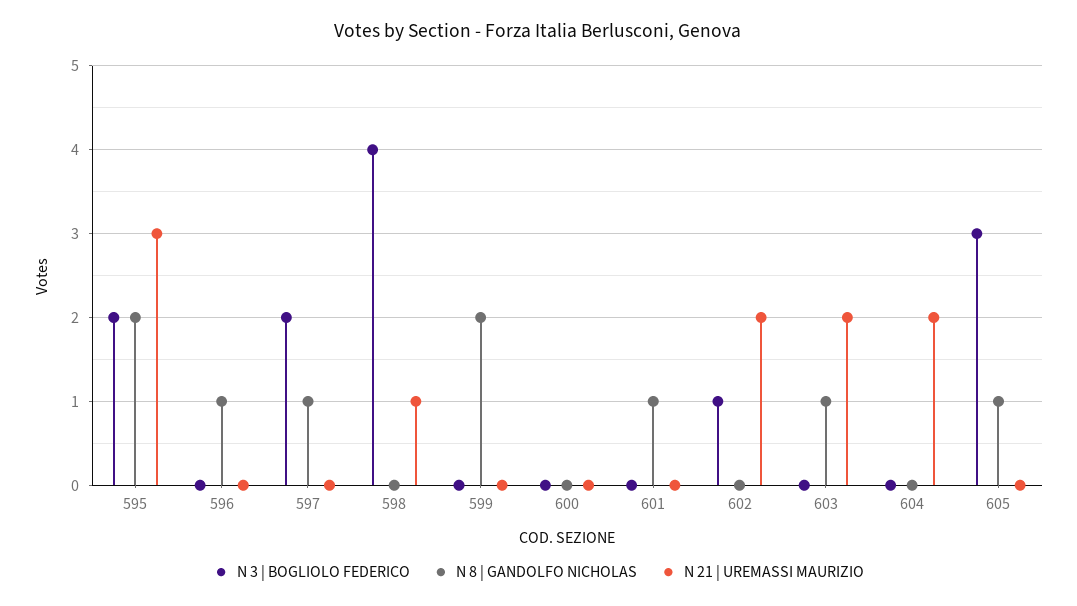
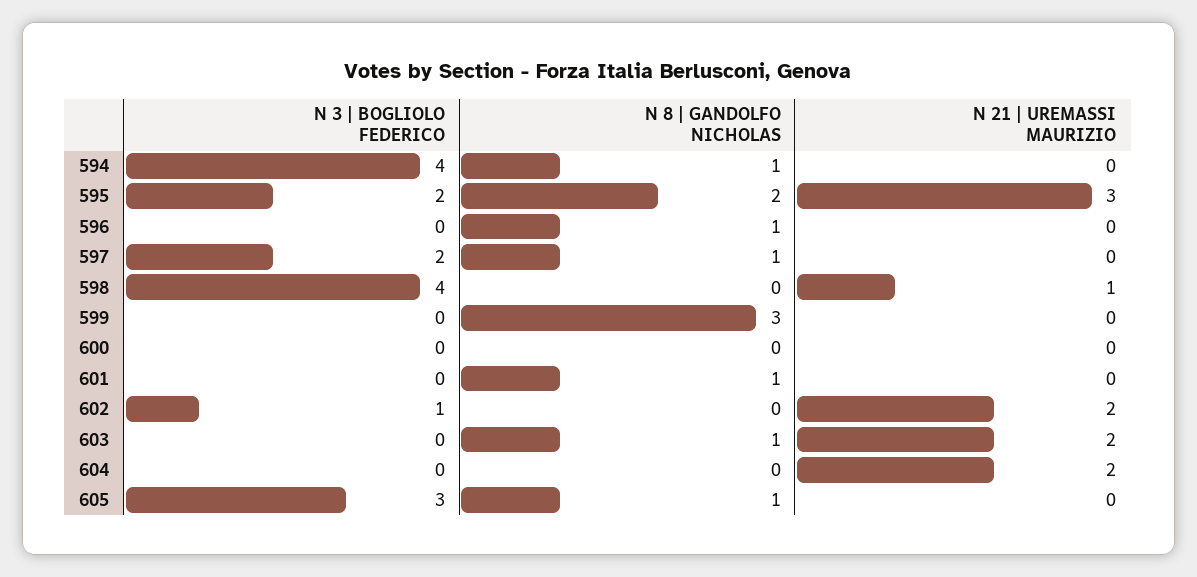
N 8 | GANDOLFO NICHOLAS, 599: 2 -> 3
N 3 | BOGLIOLO FEDERICO, 594: none -> 4
N 8 | GANDOLFO NICHOLAS, 594: none -> 1
N 21 | UREMASSI MAURIZIO, 594: none -> 0

